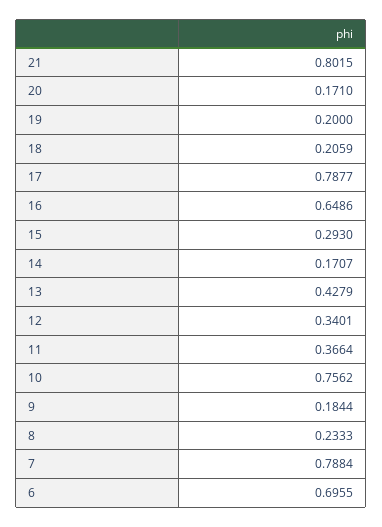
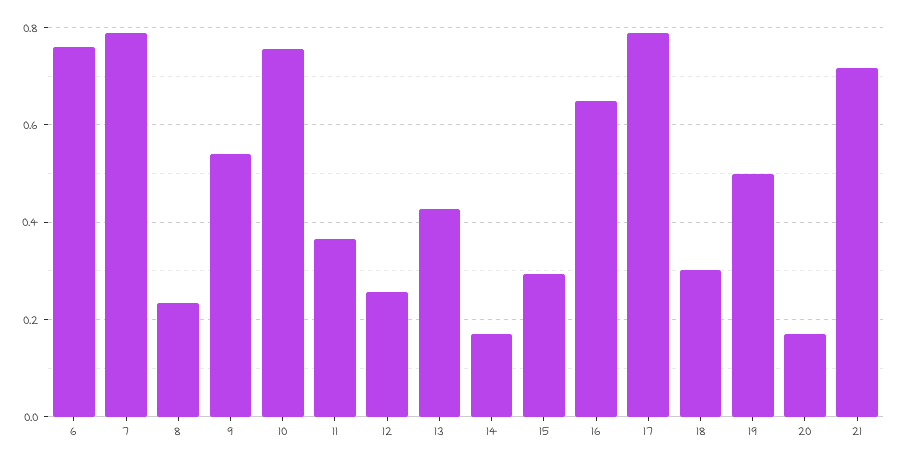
21: 0.8015 -> 0.72
19: 0.2 -> 0.5
18: 0.2059 -> 0.3
12: 0.3401 -> 0.26
9: 0.1844 -> 0.54
6: 0.6955 -> 0.76

